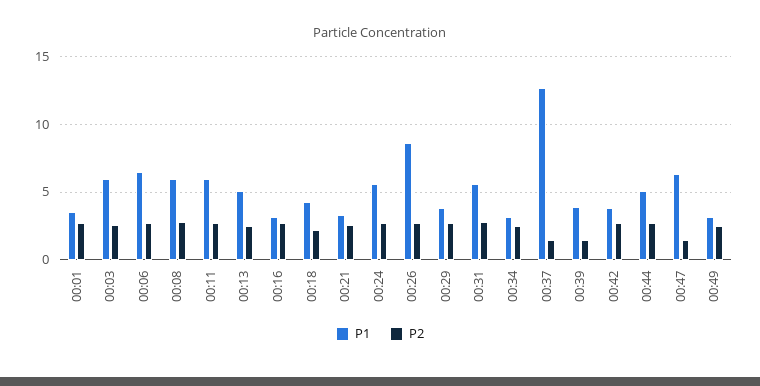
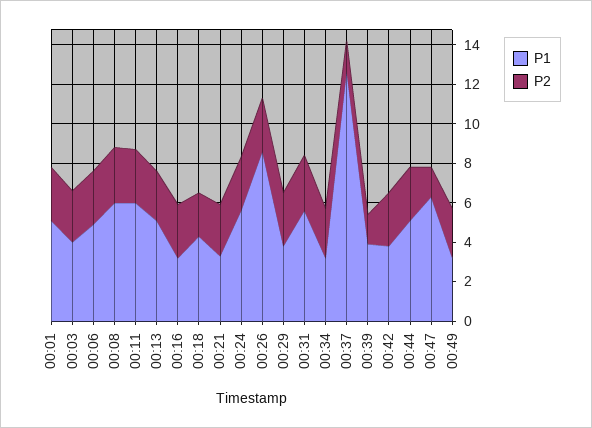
P1, 00:01: 3.5 -> 5
P1, 00:03: 6 -> 4
P1, 00:06: 6.5 -> 5

